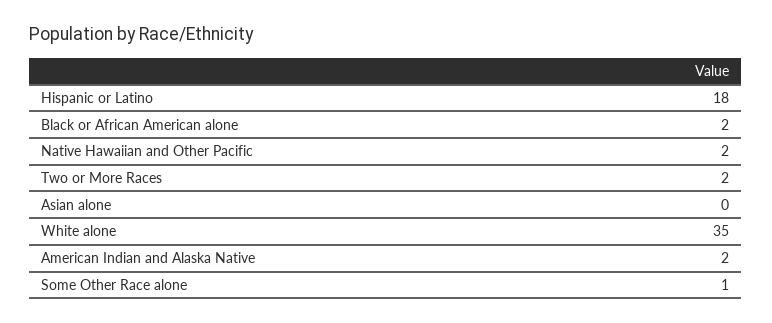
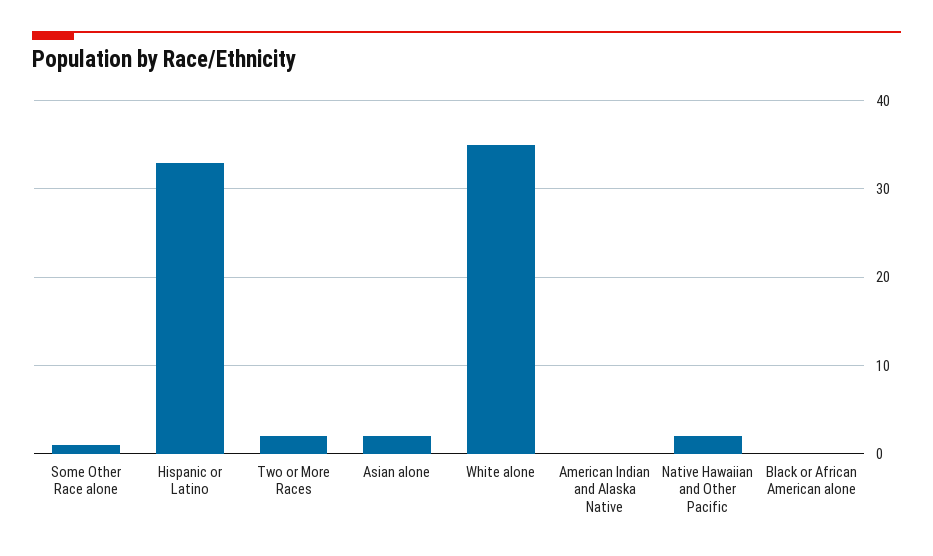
Hispanic or Latino: 18 -> 33
Black or African American alone: 2 -> 0
Asian alone: 0 -> 2
American Indian and Alaska Native: 2 -> 0

